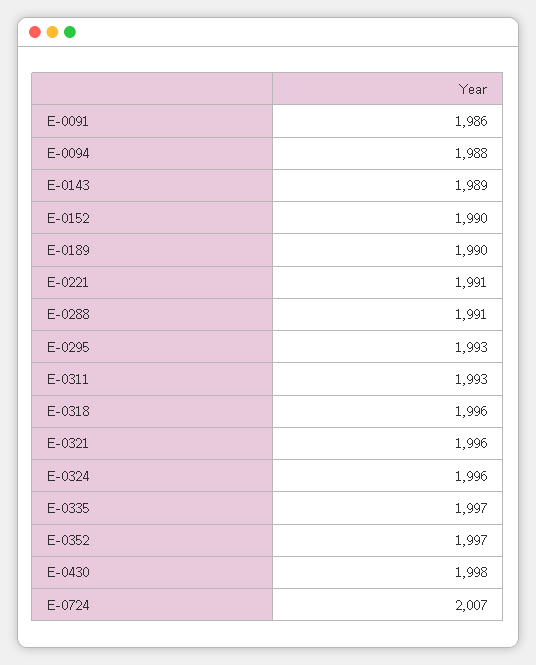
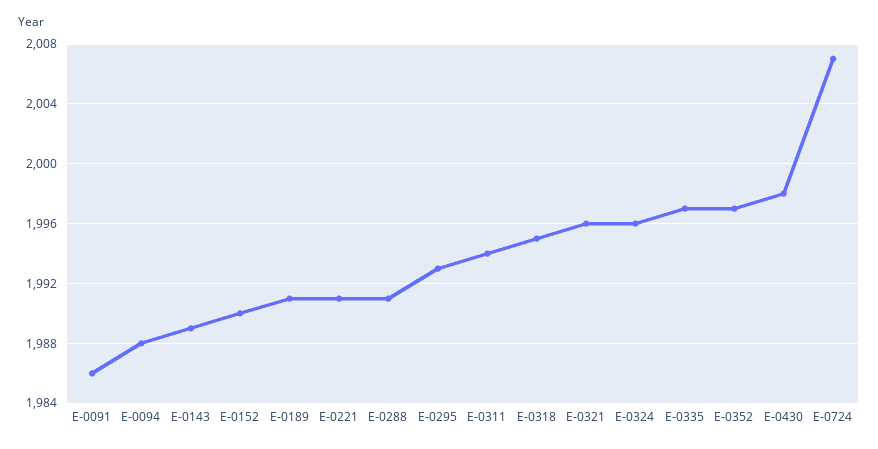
E-0189: 1990 -> 1991
E-0311: 1993 -> 1994
E-0318: 1996 -> 1995

